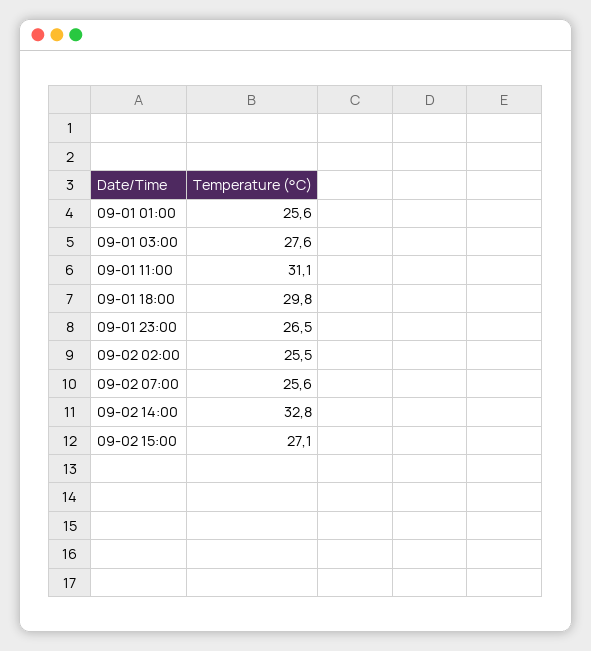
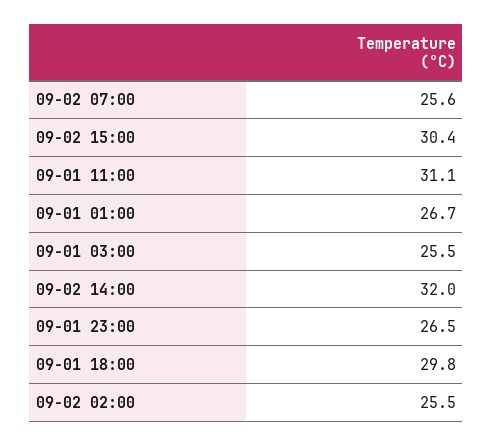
09-01 01:00: 25.6 -> 26.7
09-01 03:00: 27.6 -> 25.5
09-02 14:00: 32.8 -> 32
09-02 15:00: 27.1 -> 30.4

